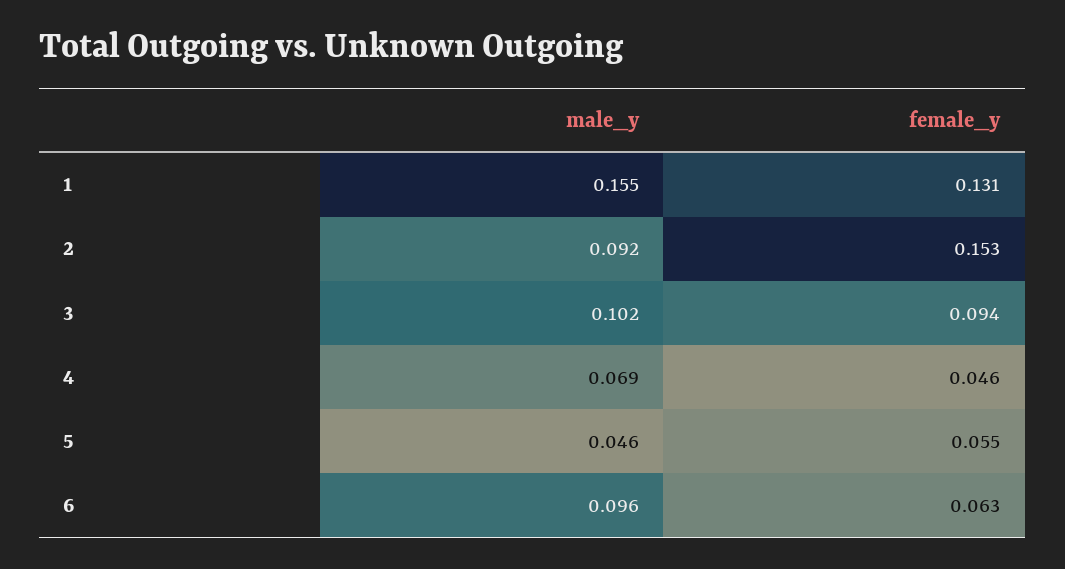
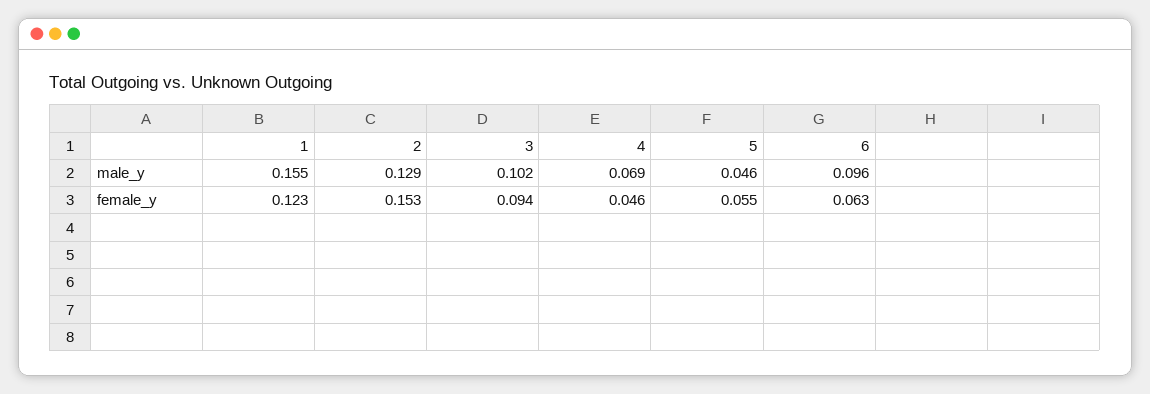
female_y, 1: 0.131 -> 0.123
male_y, 2: 0.092 -> 0.129

